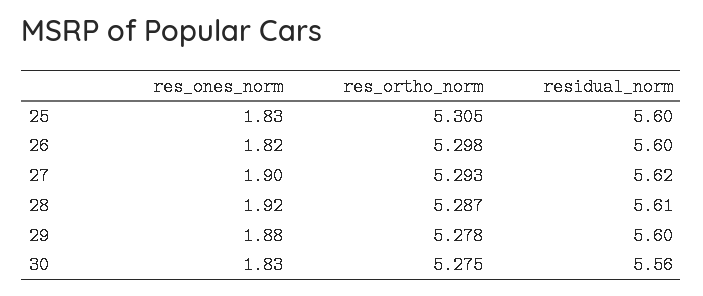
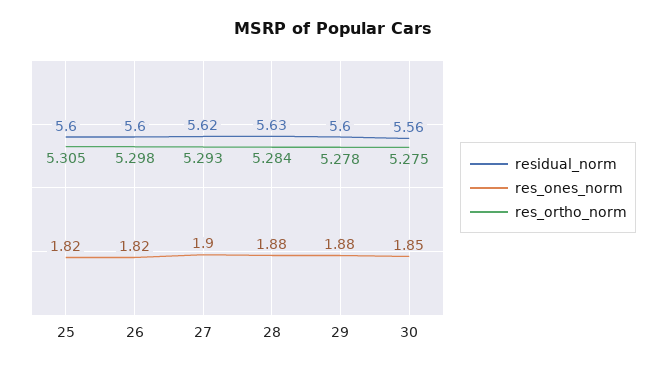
res_ones_norm, 25: 1.83 -> 1.82
res_ones_norm, 28: 1.92 -> 1.88
res_ortho_norm, 28: 5.287 -> 5.284
residual_norm, 28: 5.61 -> 5.63
res_ones_norm, 30: 1.83 -> 1.85

